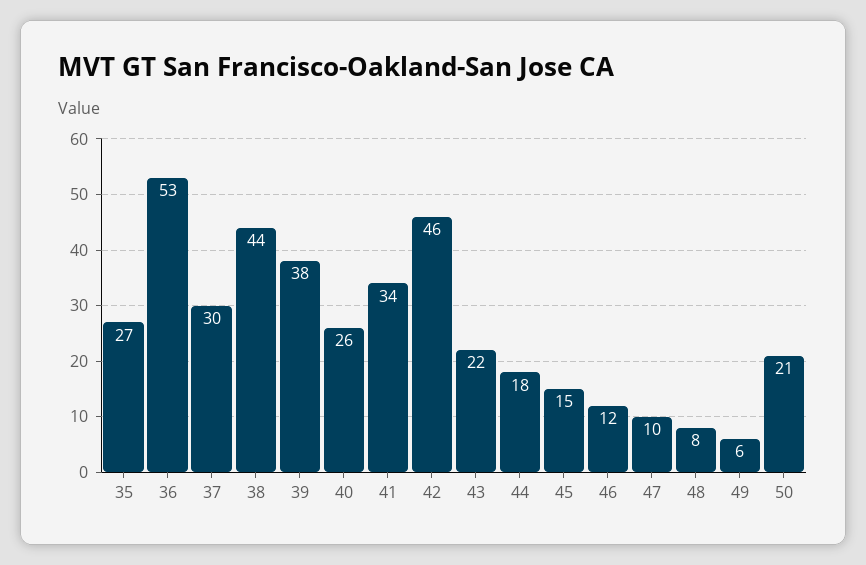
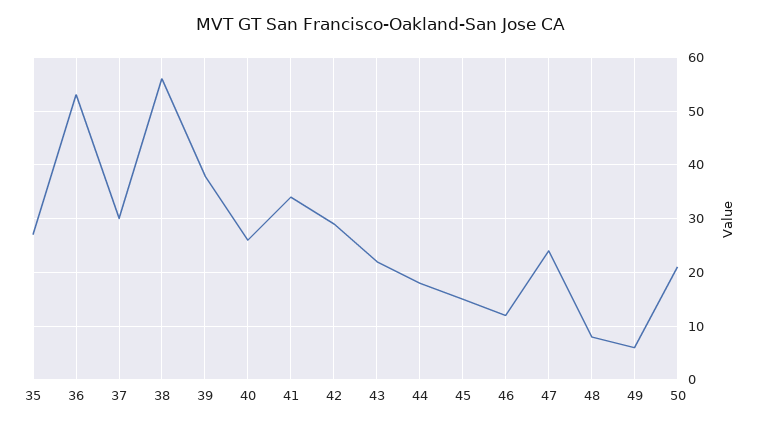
38: 44 -> 55
42: 46 -> 30
47: 10 -> 25

